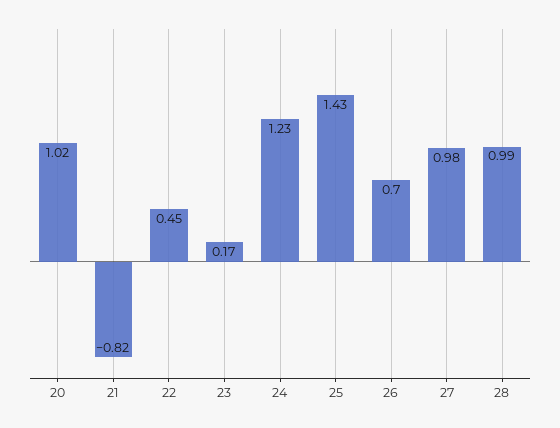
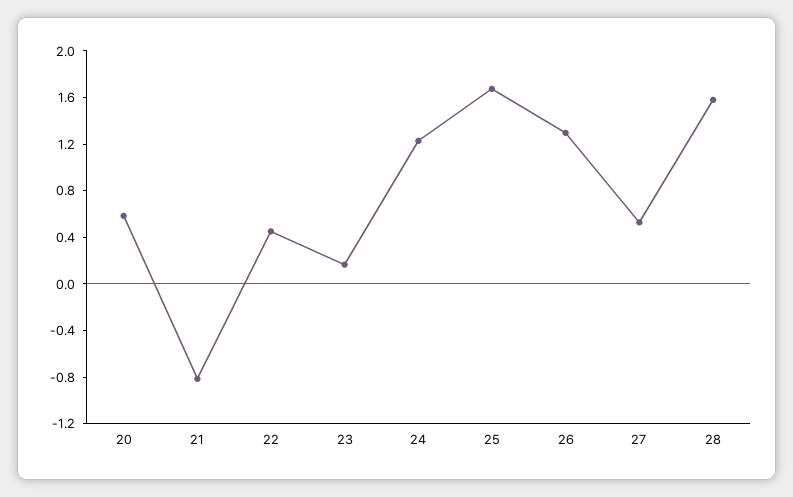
20: 1.02 -> 0.6
25: 1.43 -> 1.7
26: 0.7 -> 1.3
27: 0.98 -> 0.5
28: 0.99 -> 1.6

